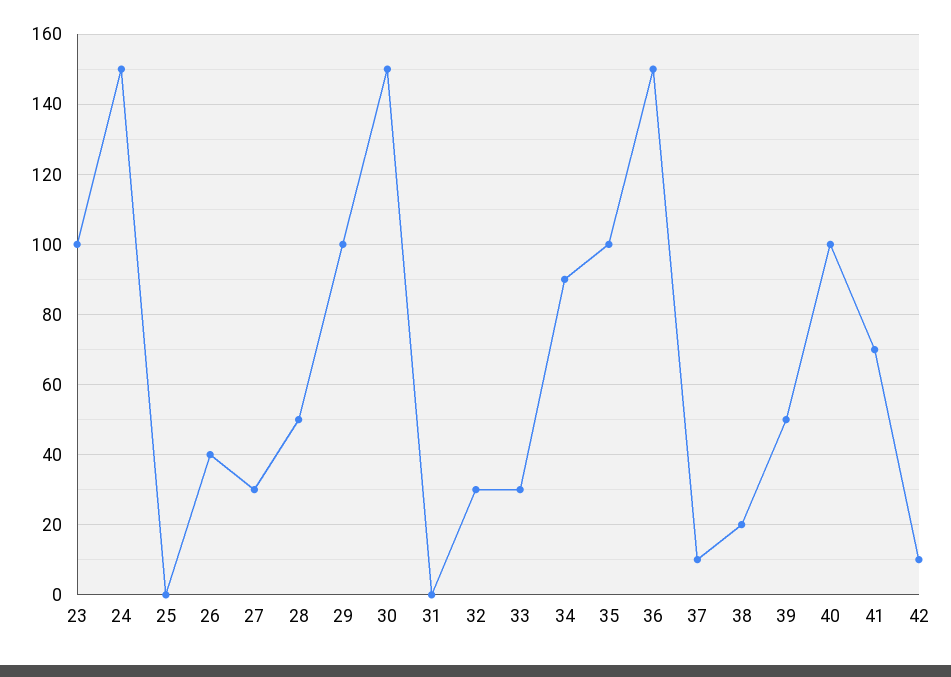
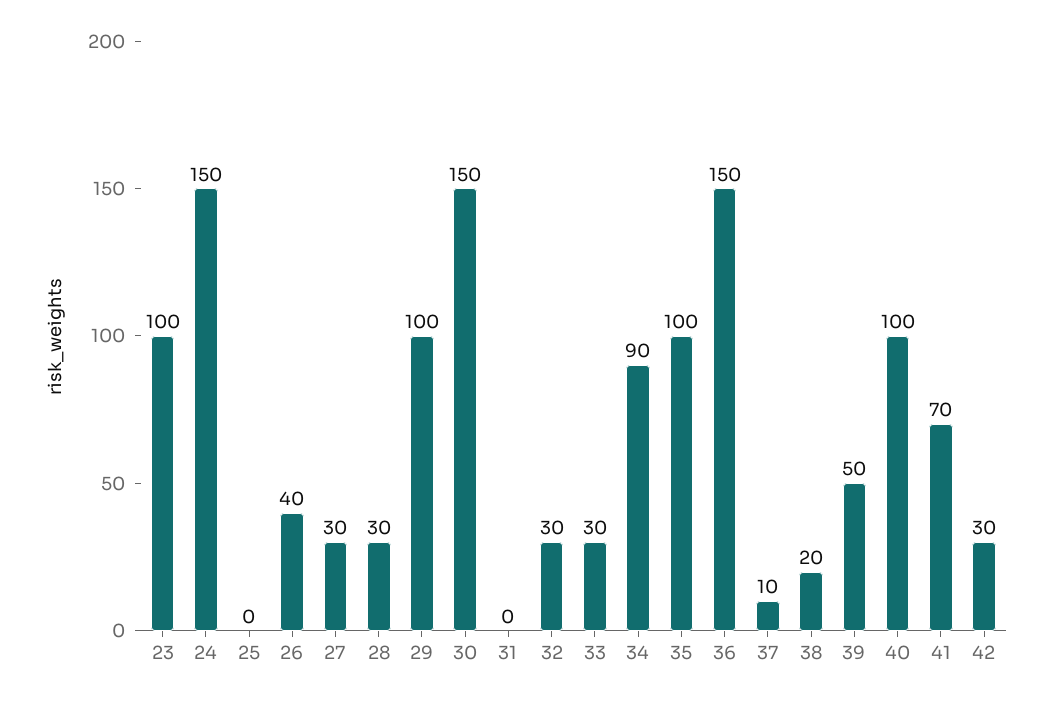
28: 50 -> 30
42: 10 -> 30

